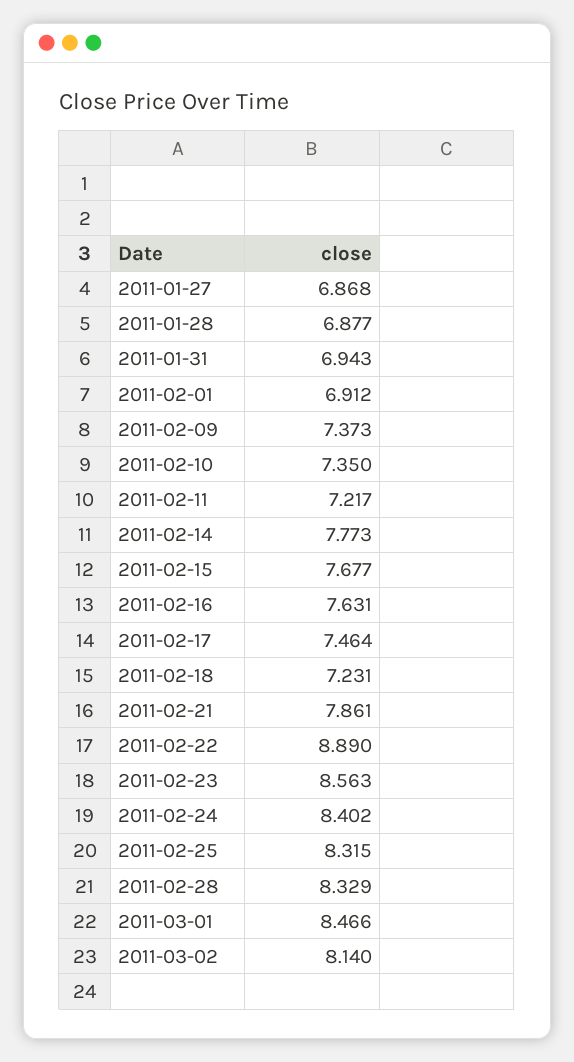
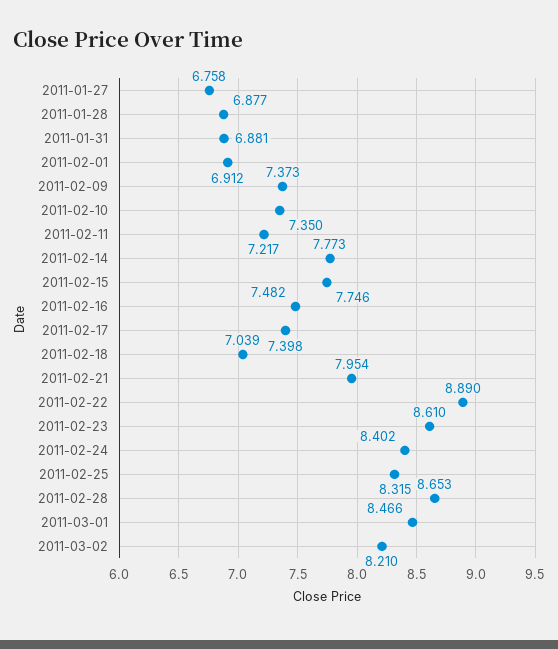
2011-01-27: 6.868 -> 6.758
2011-01-31: 6.943 -> 6.881
2011-02-15: 7.677 -> 7.746
2011-02-16: 7.631 -> 7.482
2011-02-17: 7.464 -> 7.398
2011-02-18: 7.231 -> 7.039
2011-02-21: 7.861 -> 7.954
2011-02-23: 8.563 -> 8.61
2011-02-28: 8.329 -> 8.653
2011-03-02: 8.14 -> 8.21

